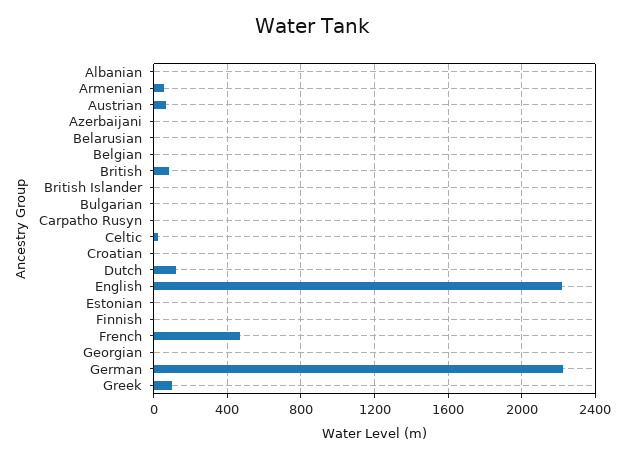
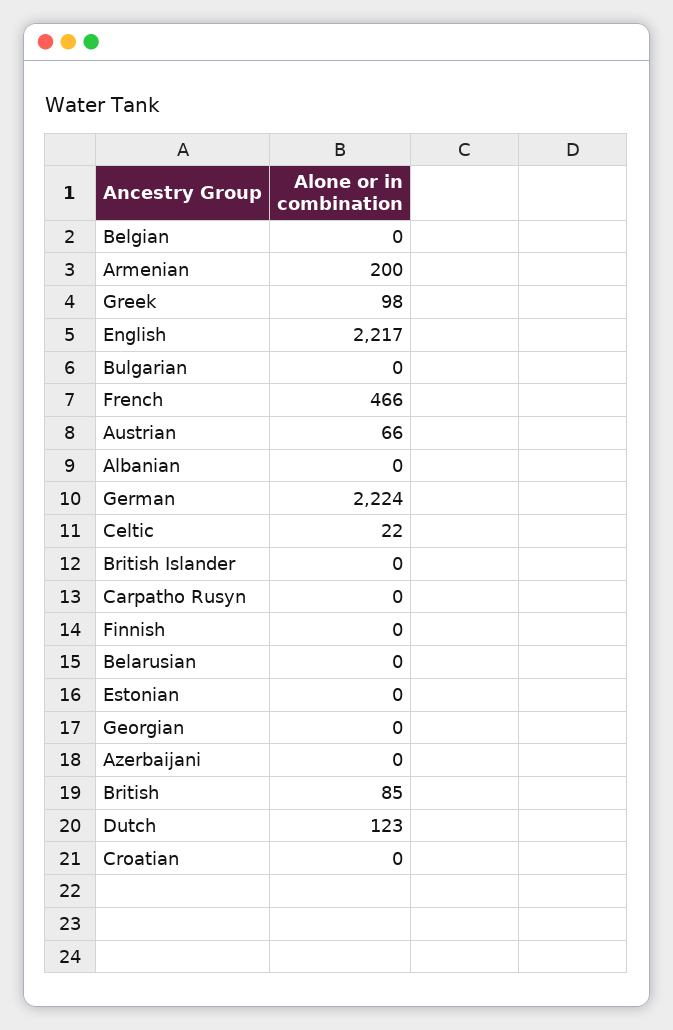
Armenian: 50 -> 200

